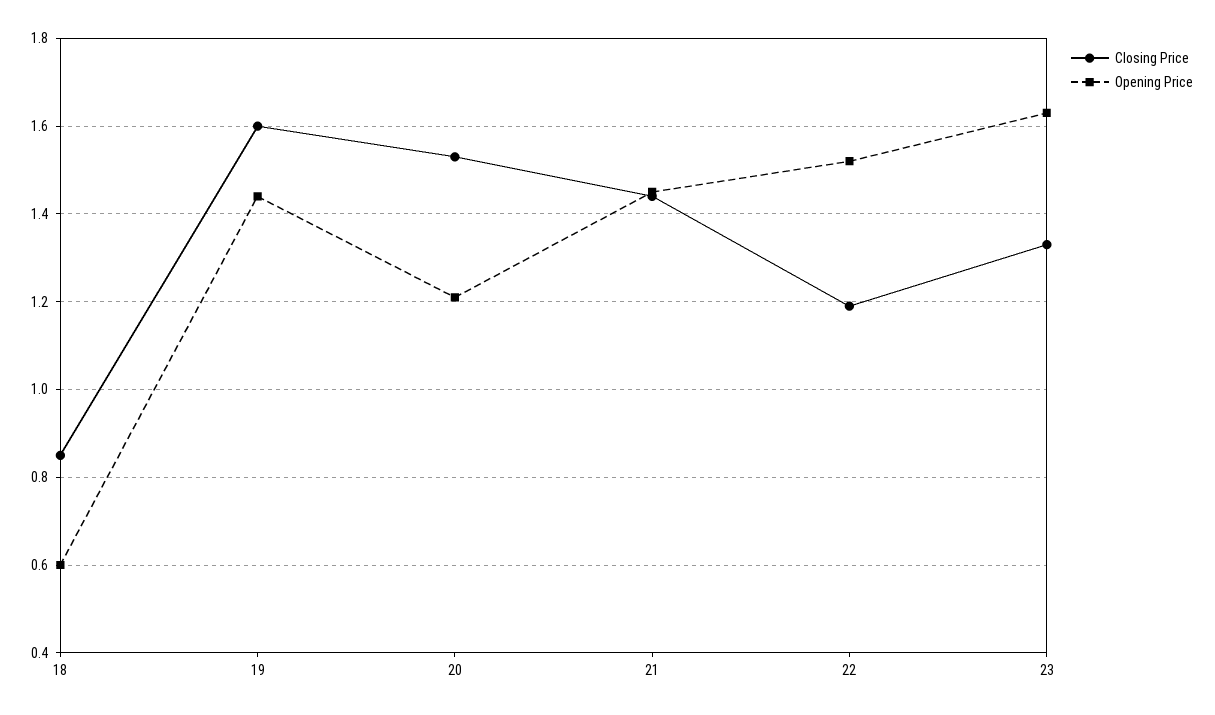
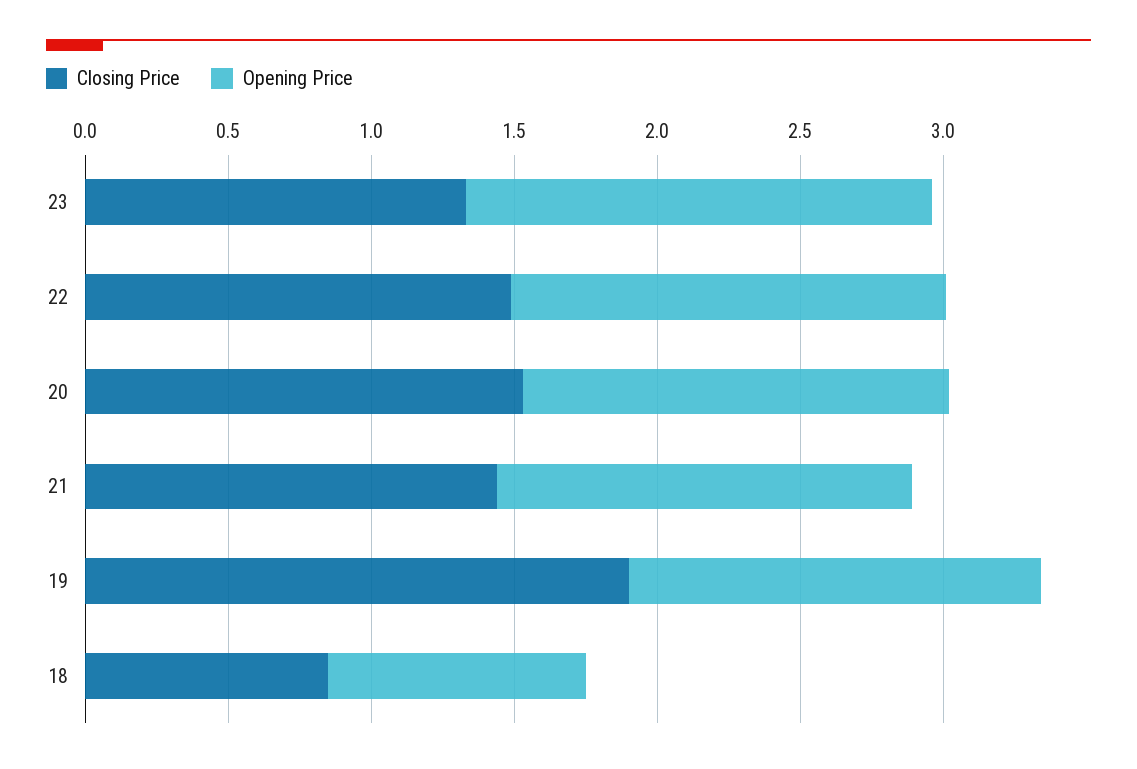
Opening Price, 18: 0.6 -> 0.9
Closing Price, 19: 1.6 -> 1.9
Opening Price, 20: 1.2 -> 1.5
Closing Price, 22: 1.2 -> 1.5

